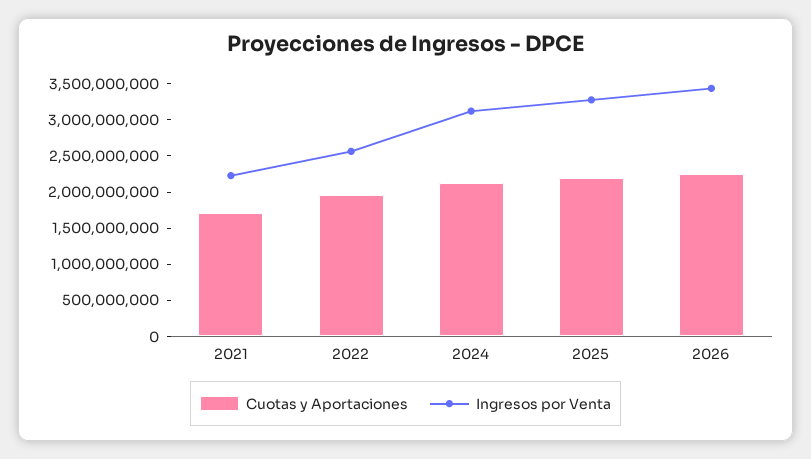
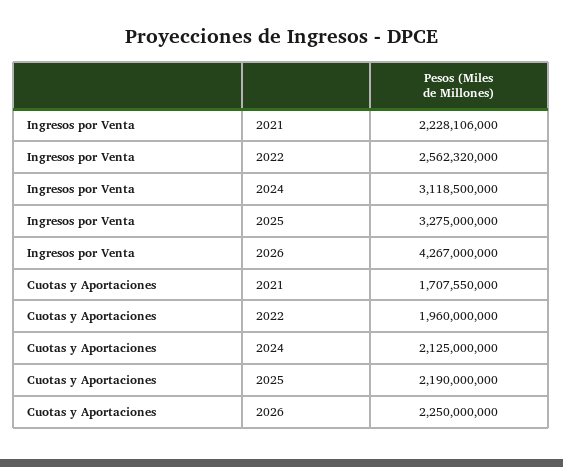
Ingresos por Venta, 2026: 3500000000 -> 4267000000

